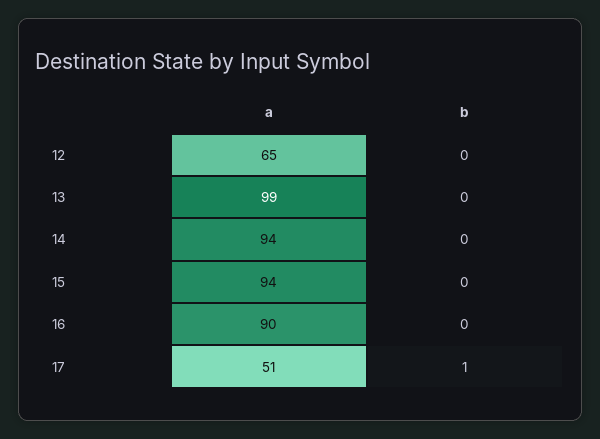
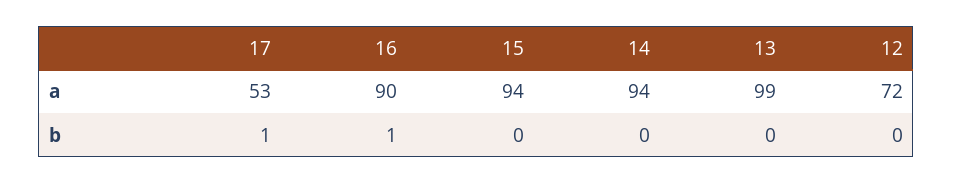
a, 12: 65 -> 72
b, 16: 0 -> 1
a, 17: 51 -> 53

